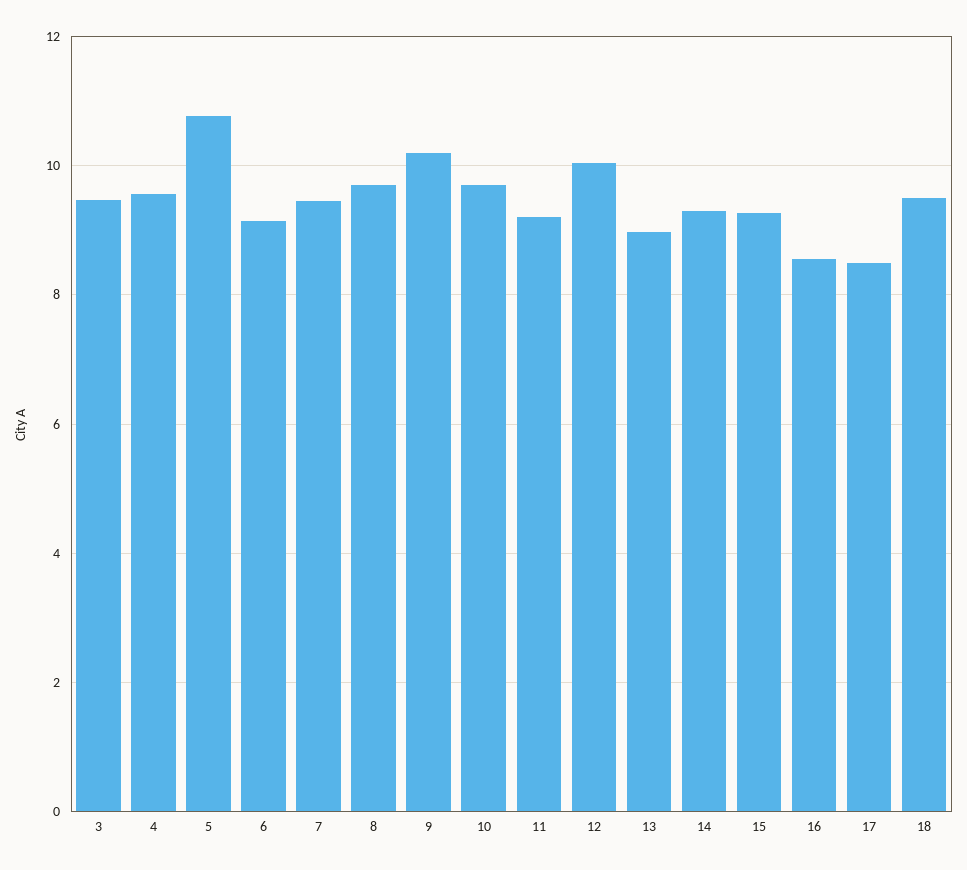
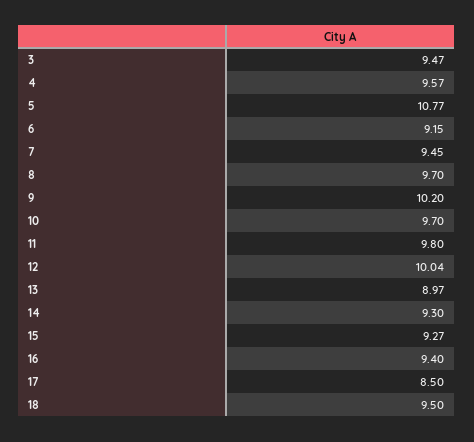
11: 9.2 -> 9.8
16: 8.6 -> 9.4

